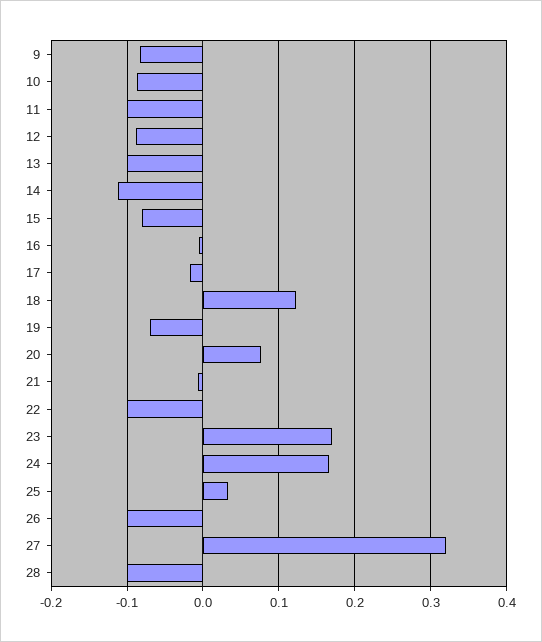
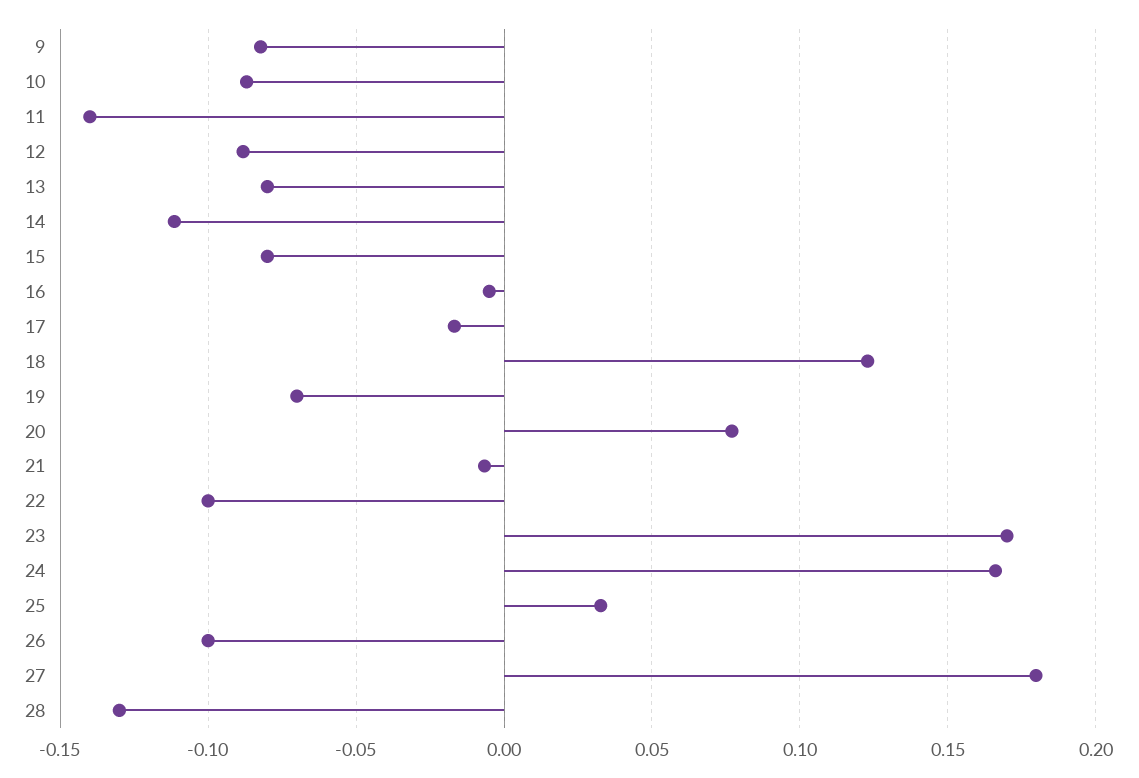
11: -0.1 -> -0.14
13: -0.1 -> -0.08
27: 0.32 -> 0.18
28: -0.1 -> -0.13

